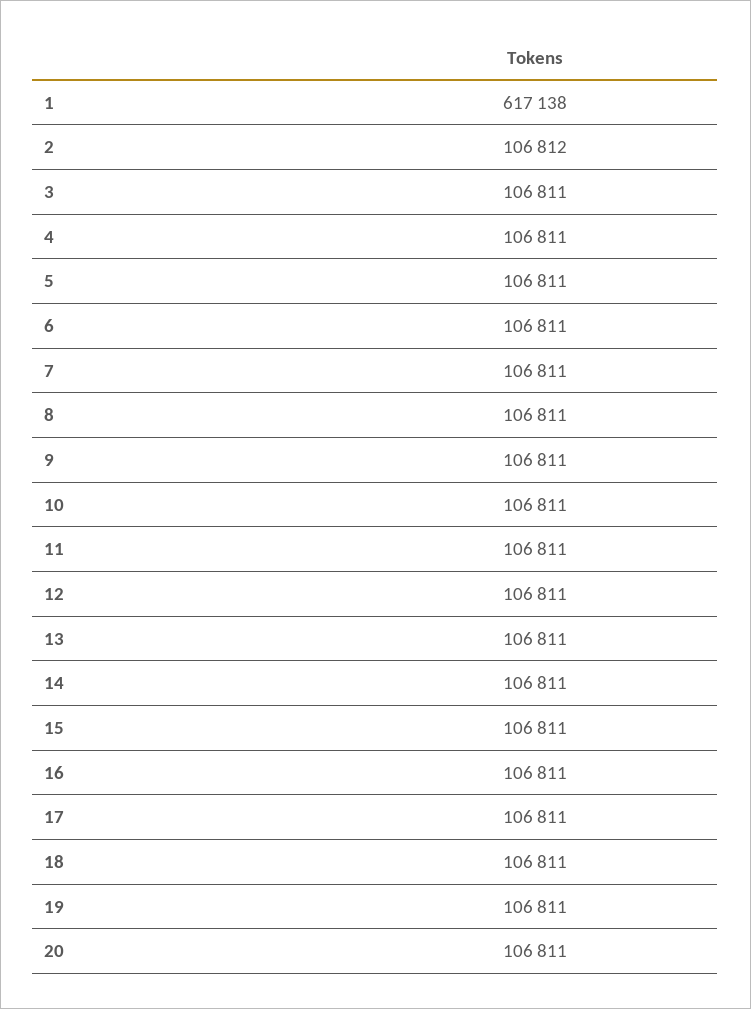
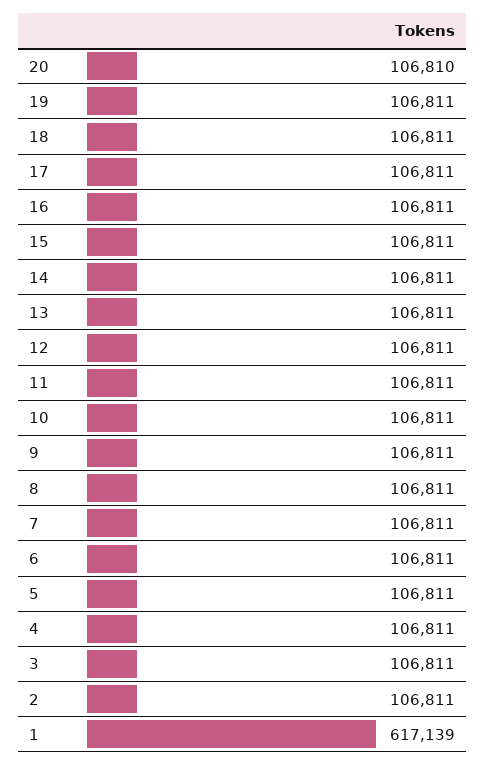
1: 617138 -> 617139
2: 106812 -> 106811
20: 106811 -> 106810

